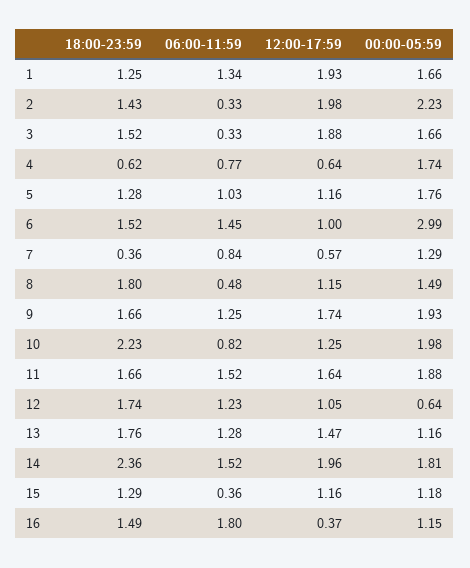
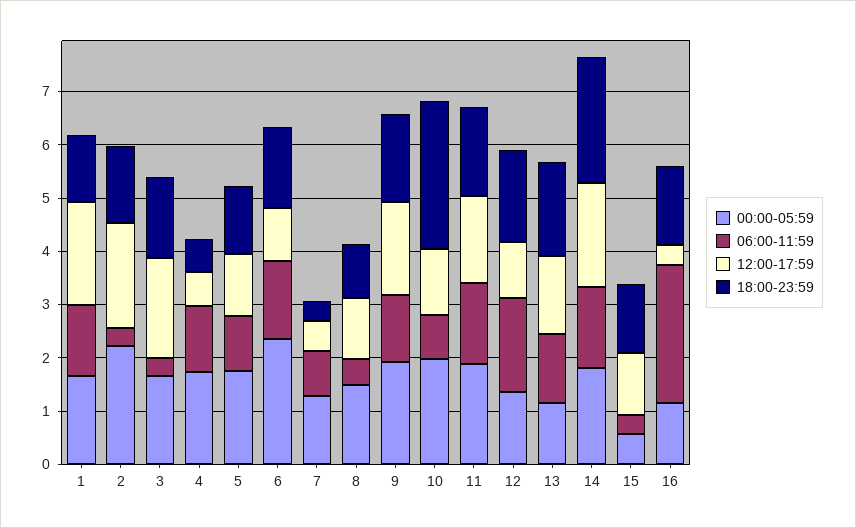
06:00-11:59, 4: 0.77 -> 1.2
00:00-05:59, 6: 2.99 -> 2.4
18:00-23:59, 8: 1.8 -> 1
18:00-23:59, 10: 2.23 -> 2.8
06:00-11:59, 12: 1.23 -> 1.8
00:00-05:59, 12: 0.64 -> 1.4
00:00-05:59, 15: 1.18 -> 0.6
06:00-11:59, 16: 1.8 -> 2.6

